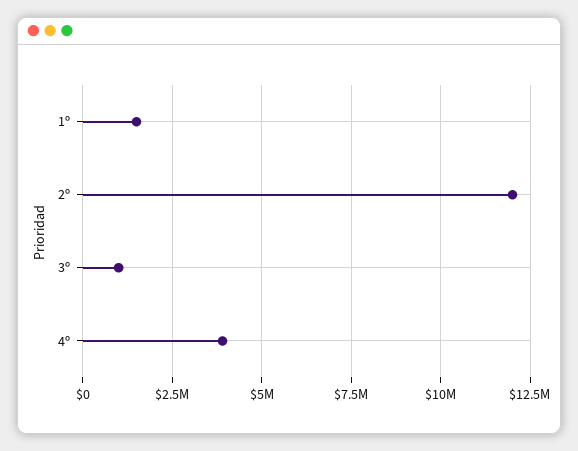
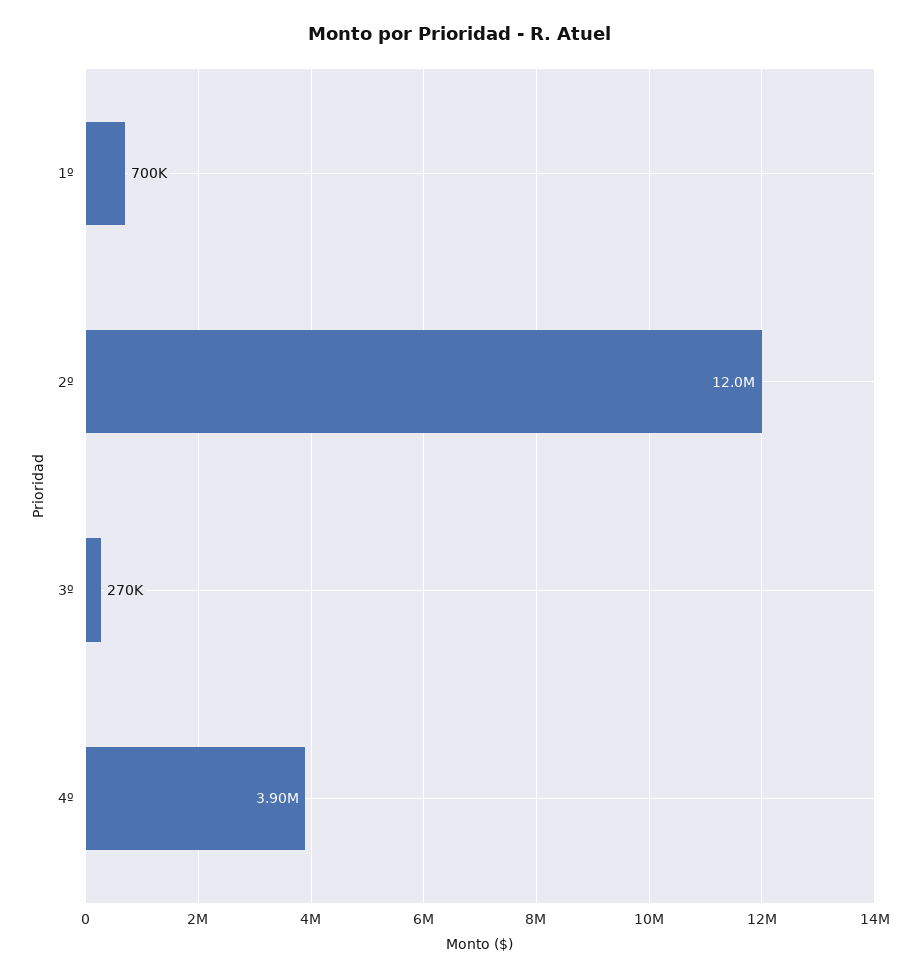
1º: 1500000 -> 700000
3º: 1000000 -> 270000

